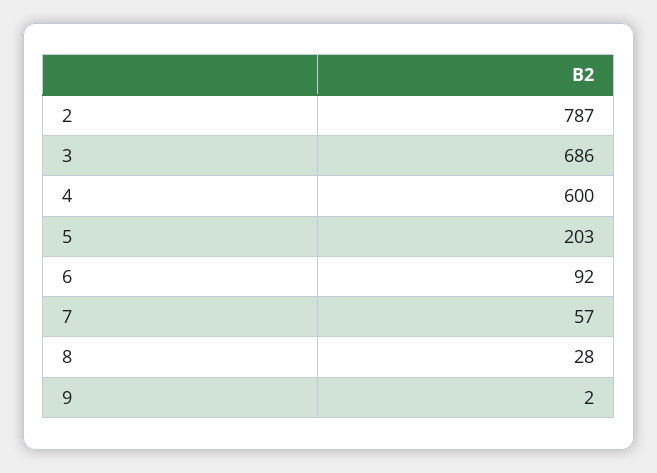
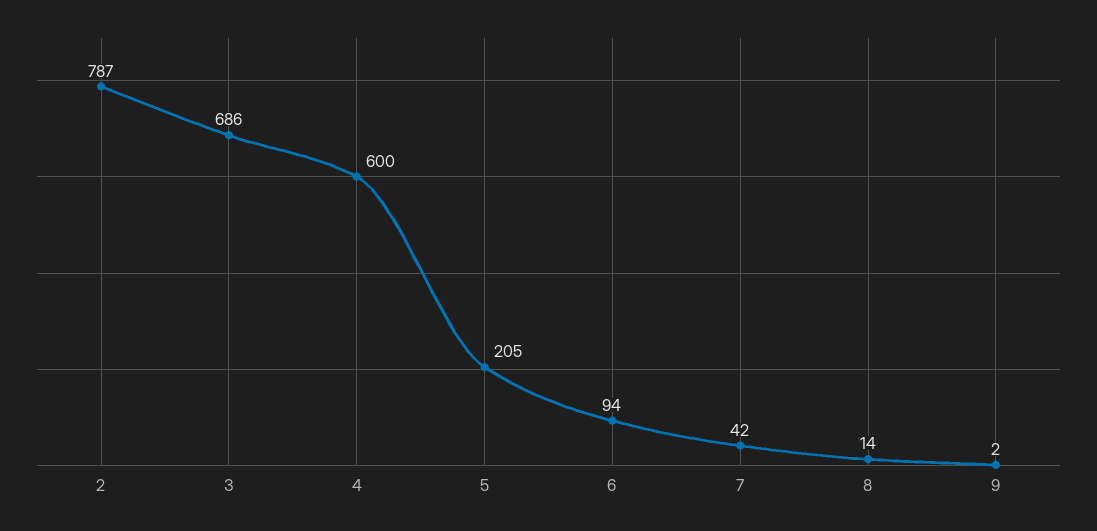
5: 203 -> 205
6: 92 -> 94
7: 57 -> 42
8: 28 -> 14

